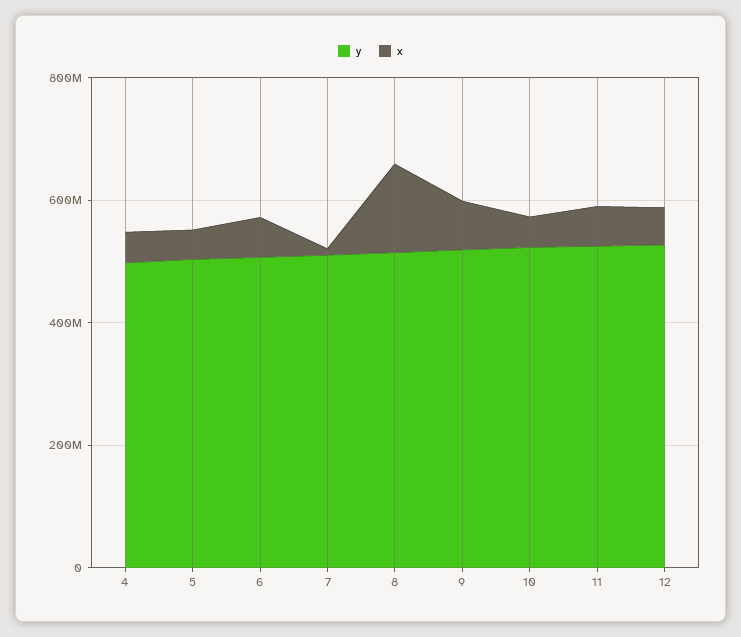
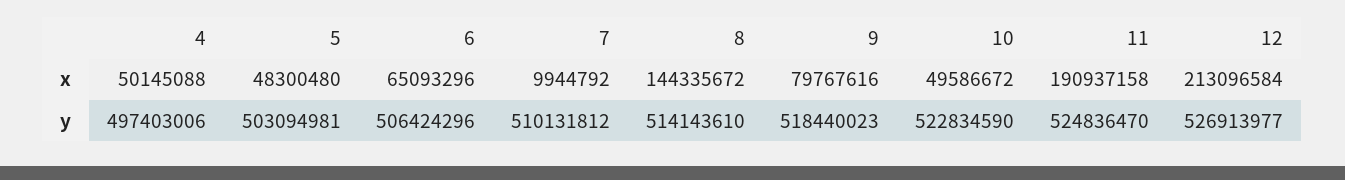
x, 11: 50000000 -> 190937158
x, 12: 50000000 -> 213096584

